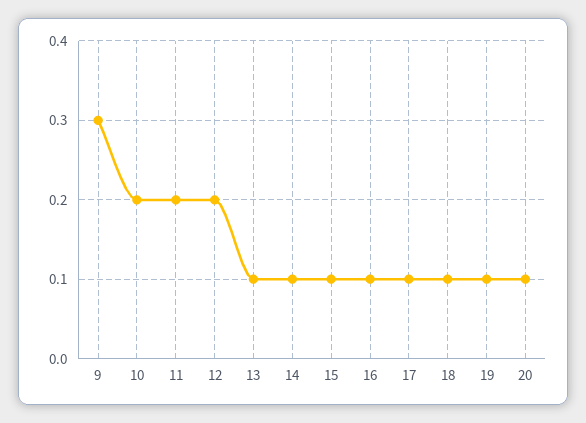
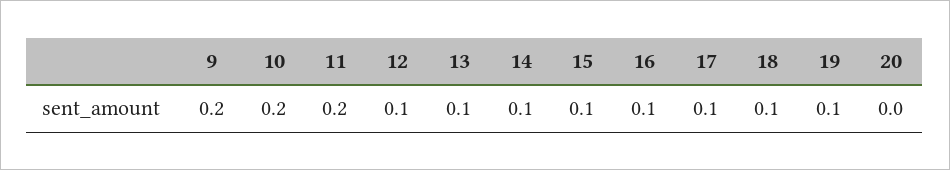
9: 0.3 -> 0.2
12: 0.2 -> 0.1
20: 0.1 -> 0

